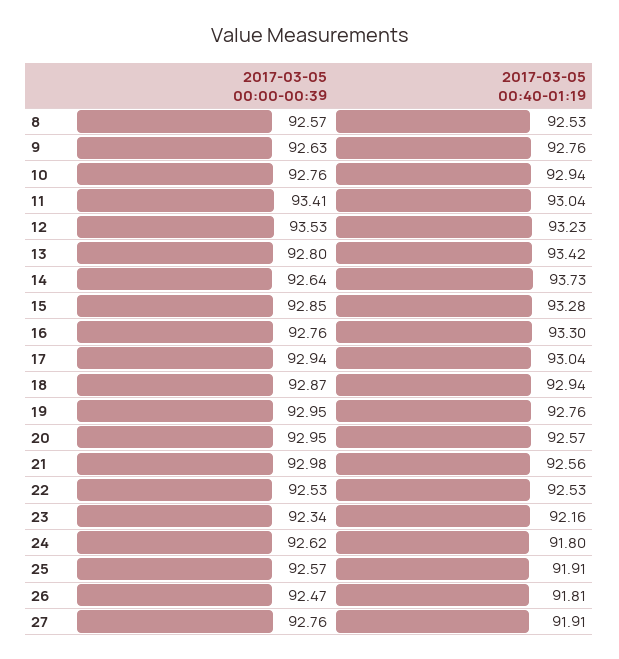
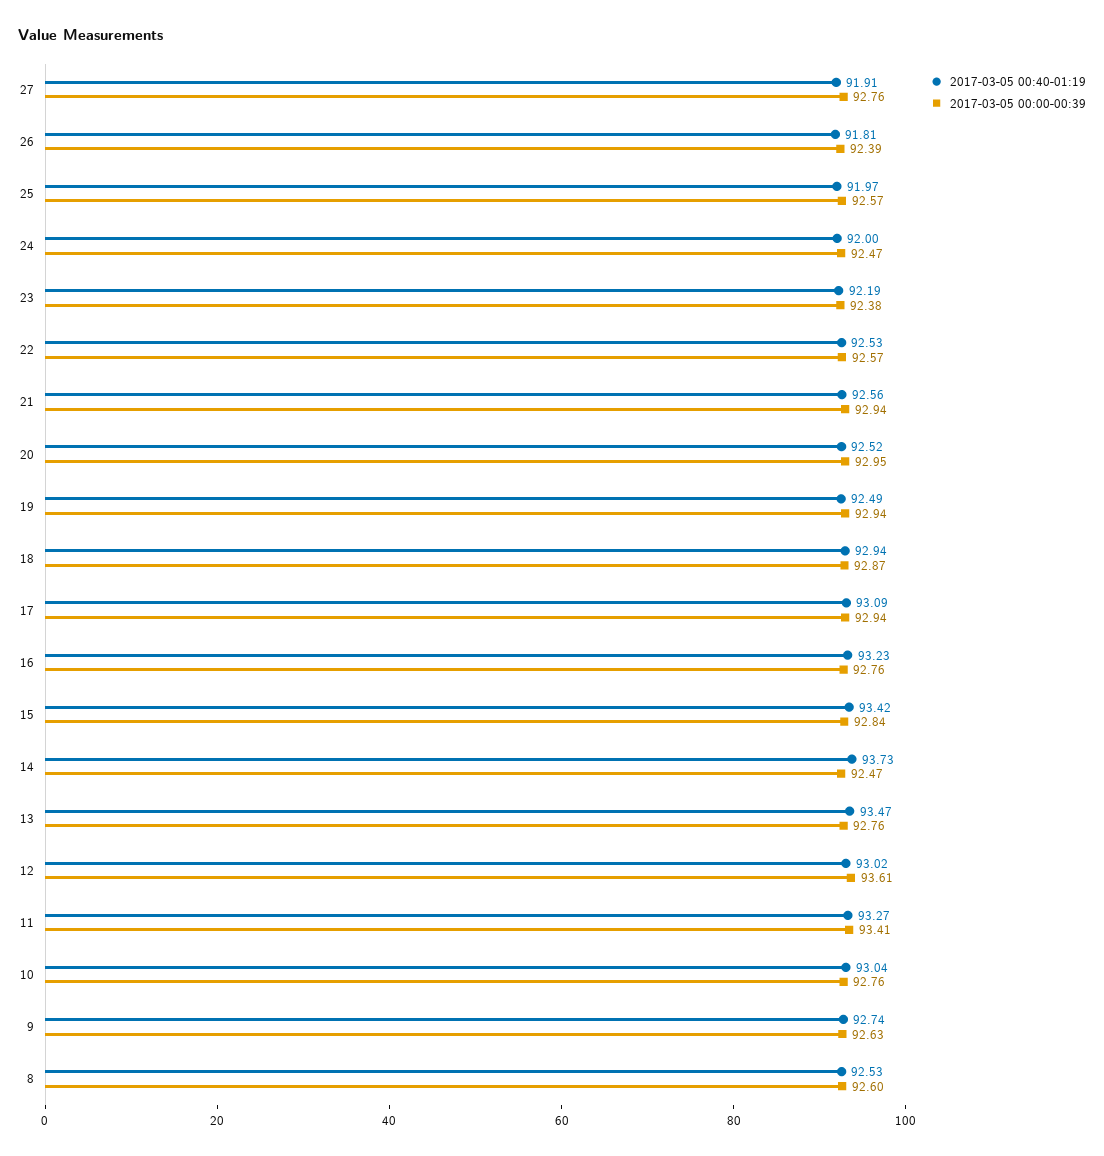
2017-03-05 00:00-00:39, 8: 92.57 -> 92.6
2017-03-05 00:40-01:19, 9: 92.76 -> 92.74
2017-03-05 00:40-01:19, 10: 92.94 -> 93.04
2017-03-05 00:40-01:19, 11: 93.04 -> 93.27
2017-03-05 00:00-00:39, 12: 93.53 -> 93.61
2017-03-05 00:40-01:19, 12: 93.23 -> 93.02
2017-03-05 00:00-00:39, 13: 92.8 -> 92.76
2017-03-05 00:40-01:19, 13: 93.42 -> 93.47
2017-03-05 00:00-00:39, 14: 92.64 -> 92.47
2017-03-05 00:00-00:39, 15: 92.85 -> 92.84
2017-03-05 00:40-01:19, 15: 93.28 -> 93.42
2017-03-05 00:40-01:19, 16: 93.3 -> 93.23
2017-03-05 00:40-01:19, 17: 93.04 -> 93.09
2017-03-05 00:00-00:39, 19: 92.95 -> 92.94
2017-03-05 00:40-01:19, 19: 92.76 -> 92.49
2017-03-05 00:40-01:19, 20: 92.57 -> 92.52
2017-03-05 00:00-00:39, 21: 92.98 -> 92.94
2017-03-05 00:00-00:39, 22: 92.53 -> 92.57
2017-03-05 00:00-00:39, 23: 92.34 -> 92.38
2017-03-05 00:40-01:19, 23: 92.16 -> 92.19
2017-03-05 00:00-00:39, 24: 92.62 -> 92.47
2017-03-05 00:40-01:19, 24: 91.8 -> 92
2017-03-05 00:40-01:19, 25: 91.91 -> 91.97
2017-03-05 00:00-00:39, 26: 92.47 -> 92.39

